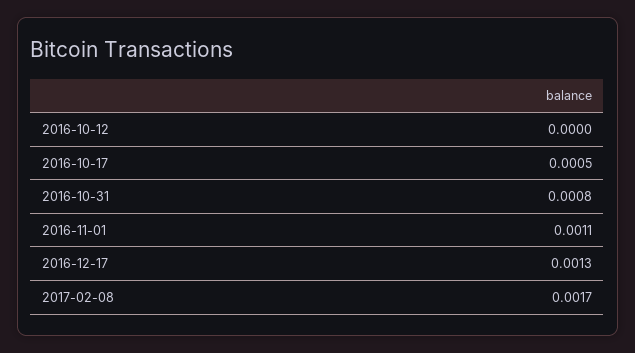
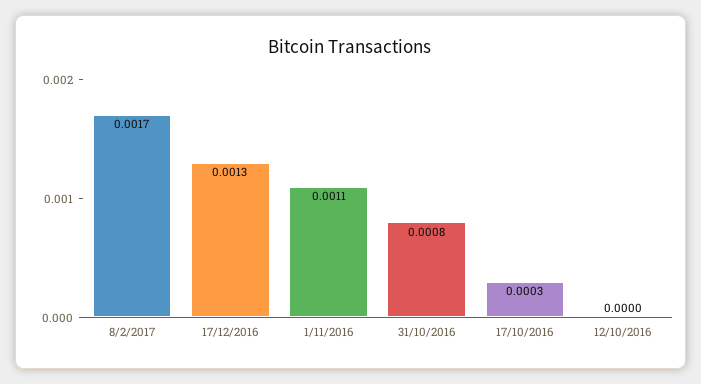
2016-10-17: 0.0005 -> 0.0003

